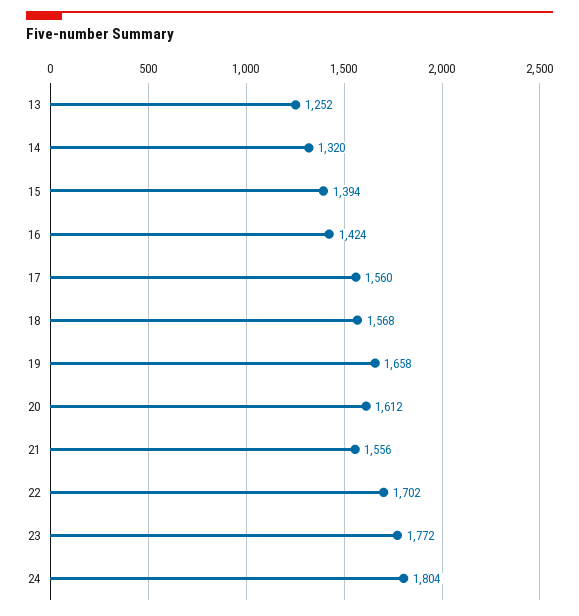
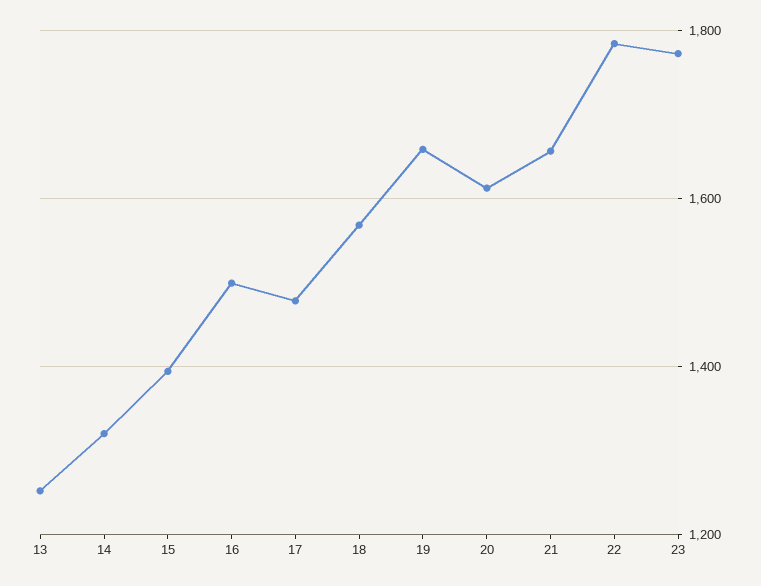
16: 1424 -> 1500
17: 1560 -> 1480
21: 1556 -> 1660
22: 1702 -> 1780
24: 1804 -> none

